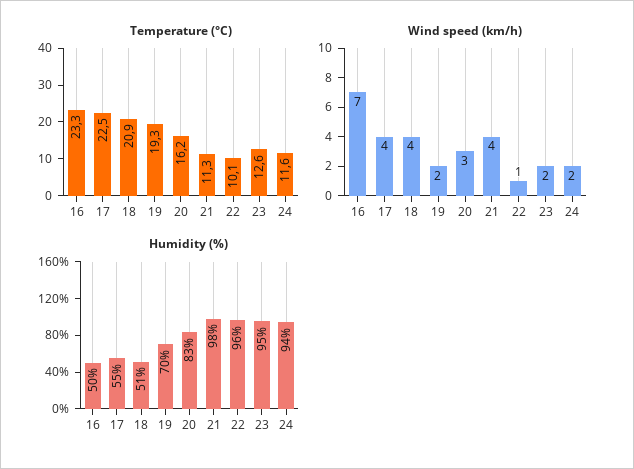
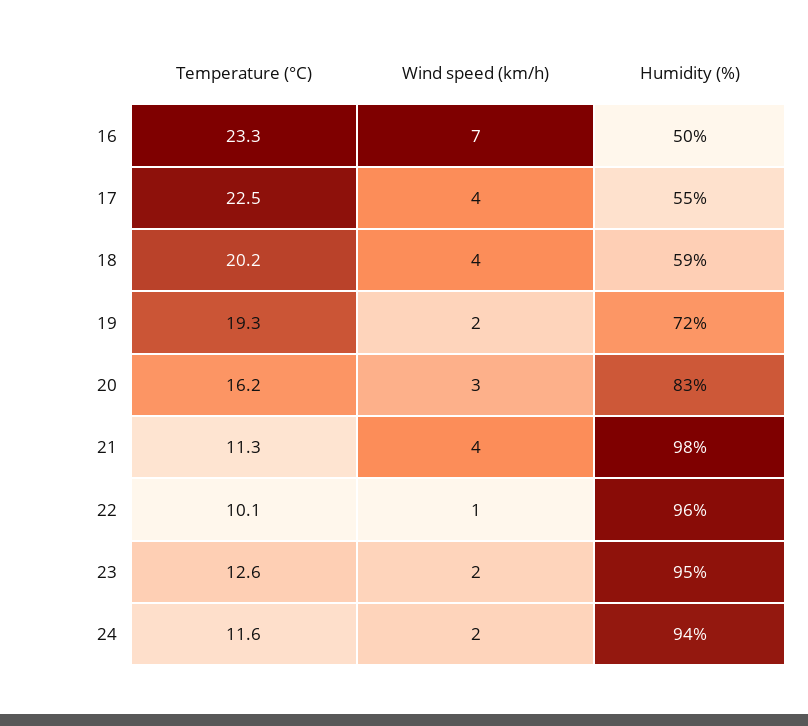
Temperature (°C), 18: 20.9 -> 20.2
Humidity (%), 18: 51 -> 59
Humidity (%), 19: 70 -> 72

